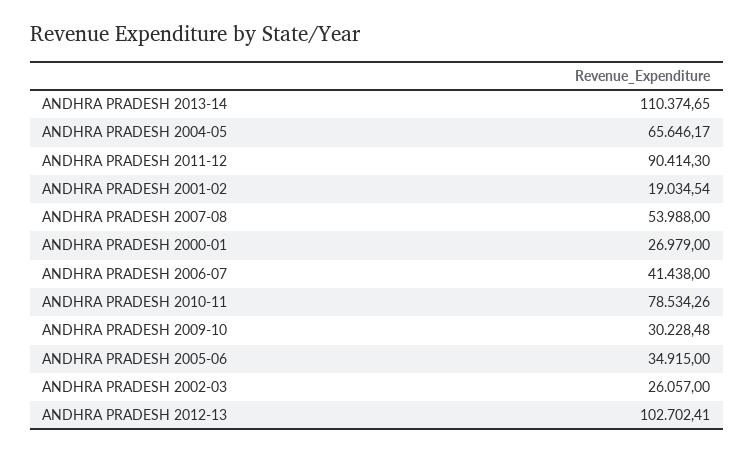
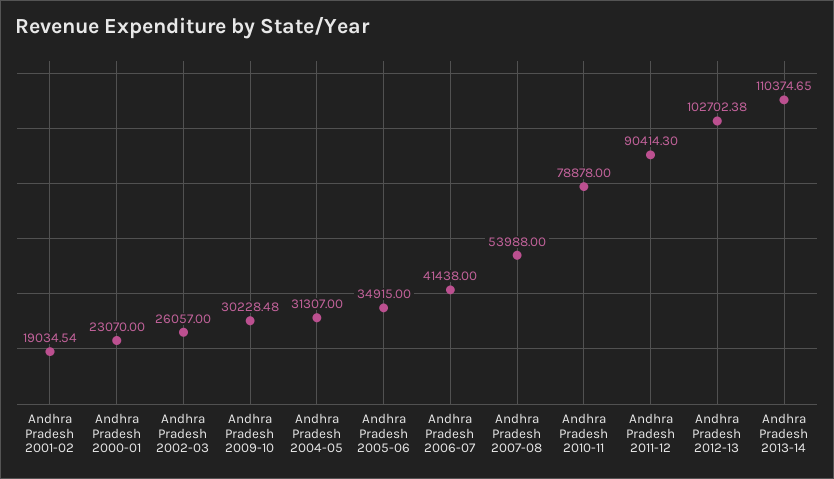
ANDHRA PRADESH 2004-05: 65646.17 -> 31307
ANDHRA PRADESH 2000-01: 26979 -> 23070
ANDHRA PRADESH 2010-11: 78534.26 -> 78878
ANDHRA PRADESH 2012-13: 102702.41 -> 102702.38

